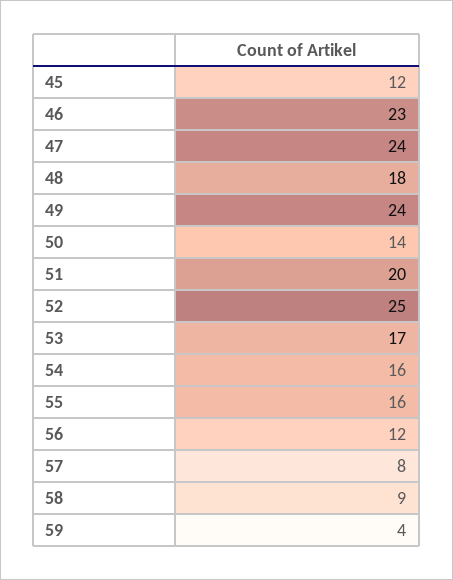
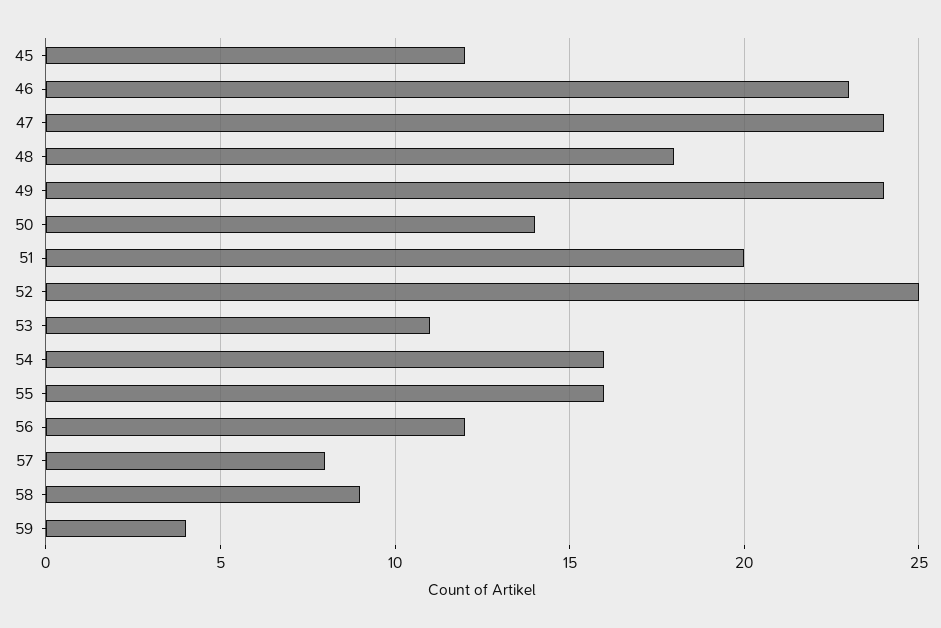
53: 17 -> 11

